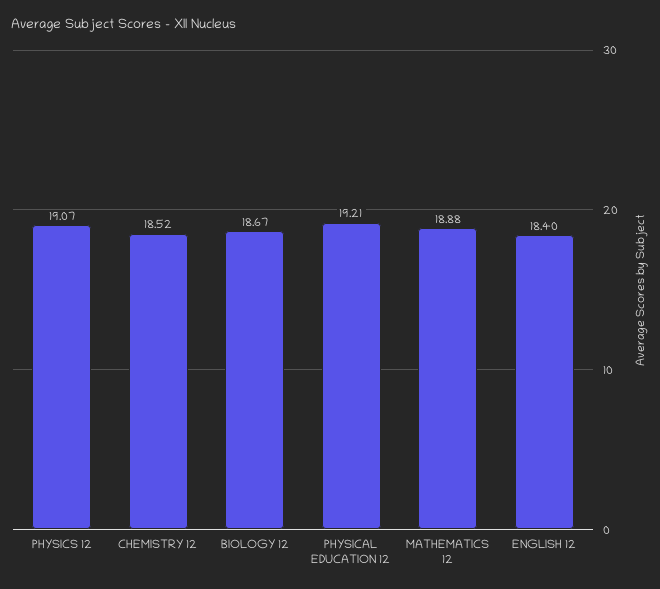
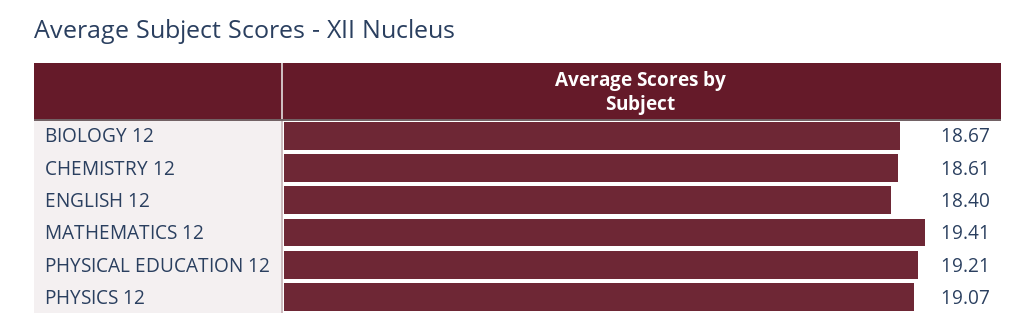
CHEMISTRY 12: 18.52 -> 18.61
MATHEMATICS 12: 18.88 -> 19.41

